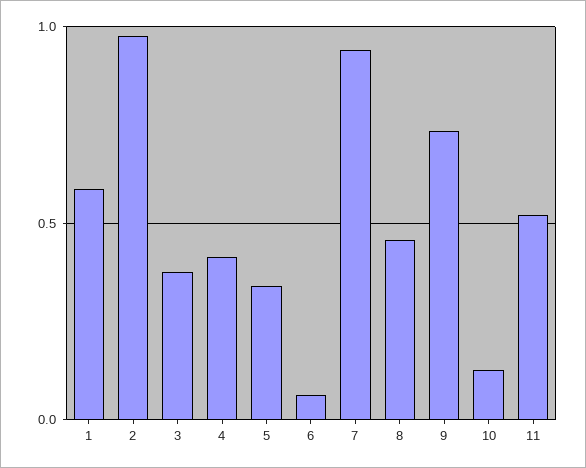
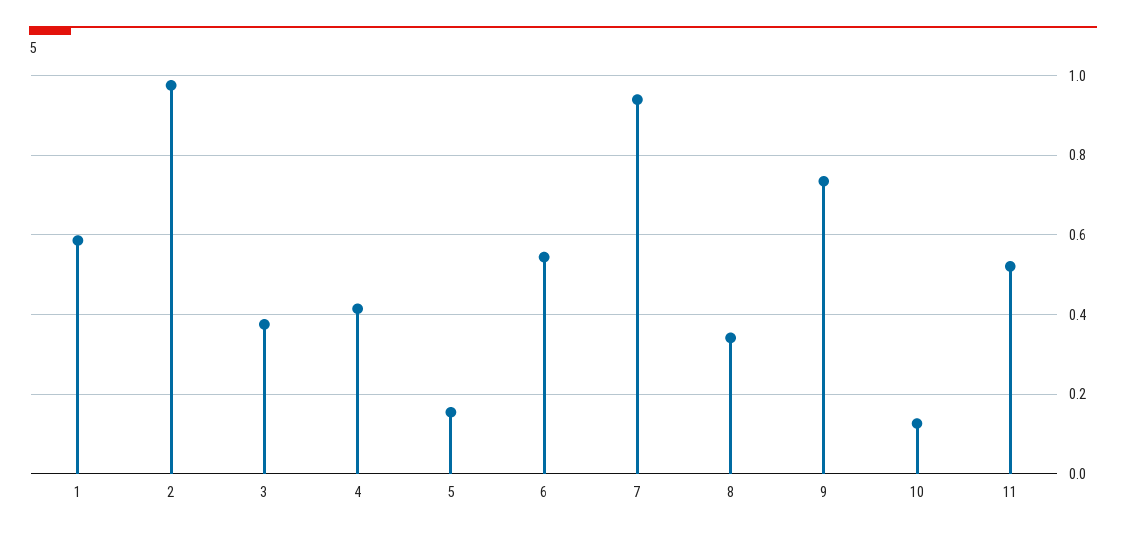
5: 0.35 -> 0.16
6: 0.05 -> 0.54
8: 0.45 -> 0.34

